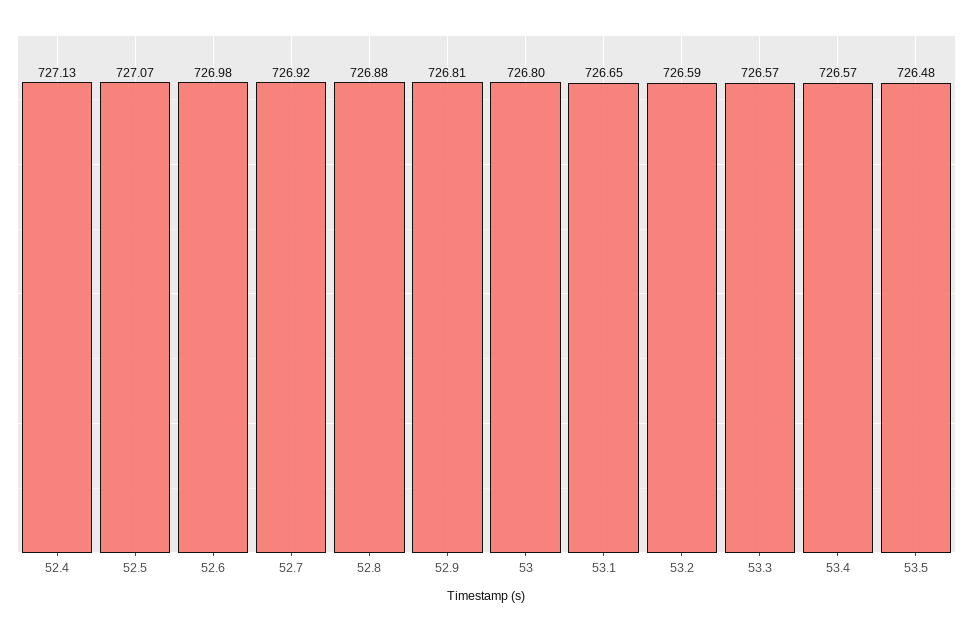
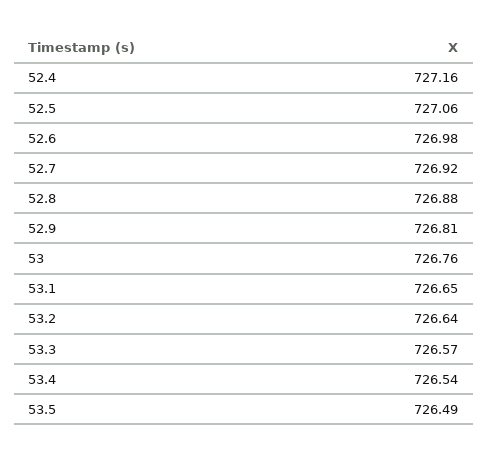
52.4: 727.13 -> 727.16
52.5: 727.07 -> 727.06
53: 726.8 -> 726.76
53.2: 726.59 -> 726.64
53.4: 726.57 -> 726.54
53.5: 726.48 -> 726.49

